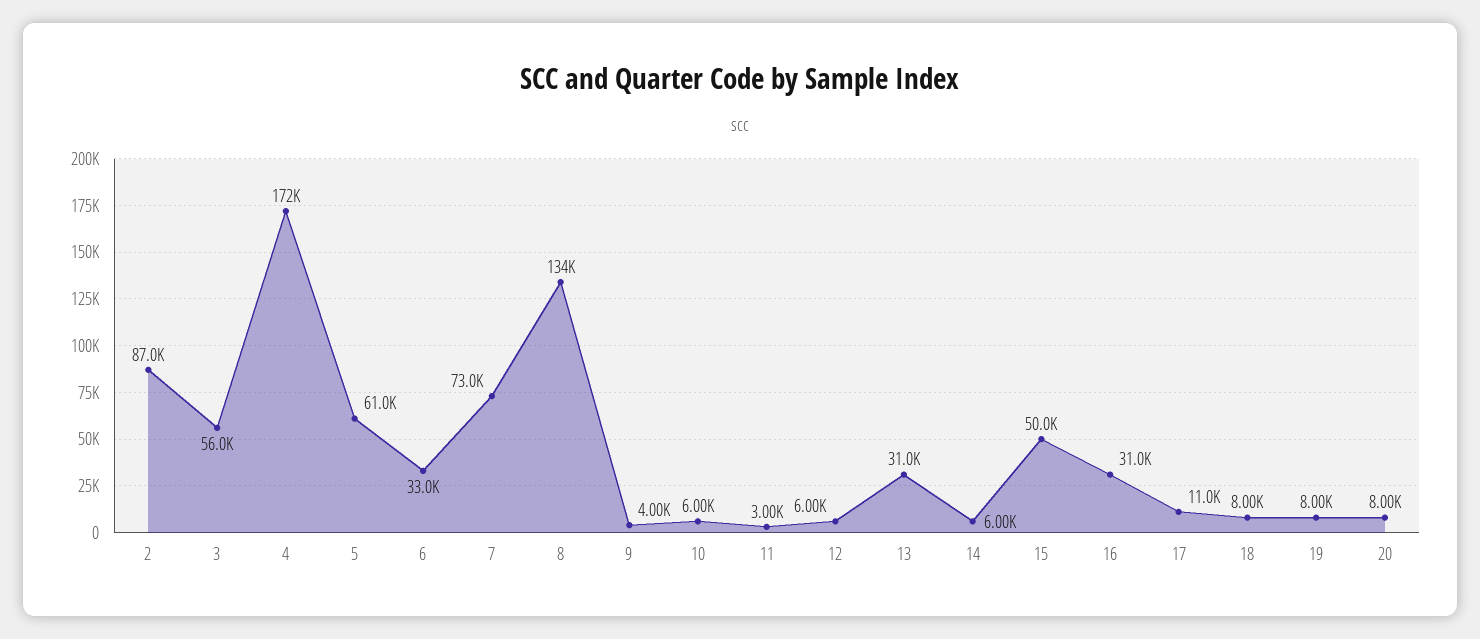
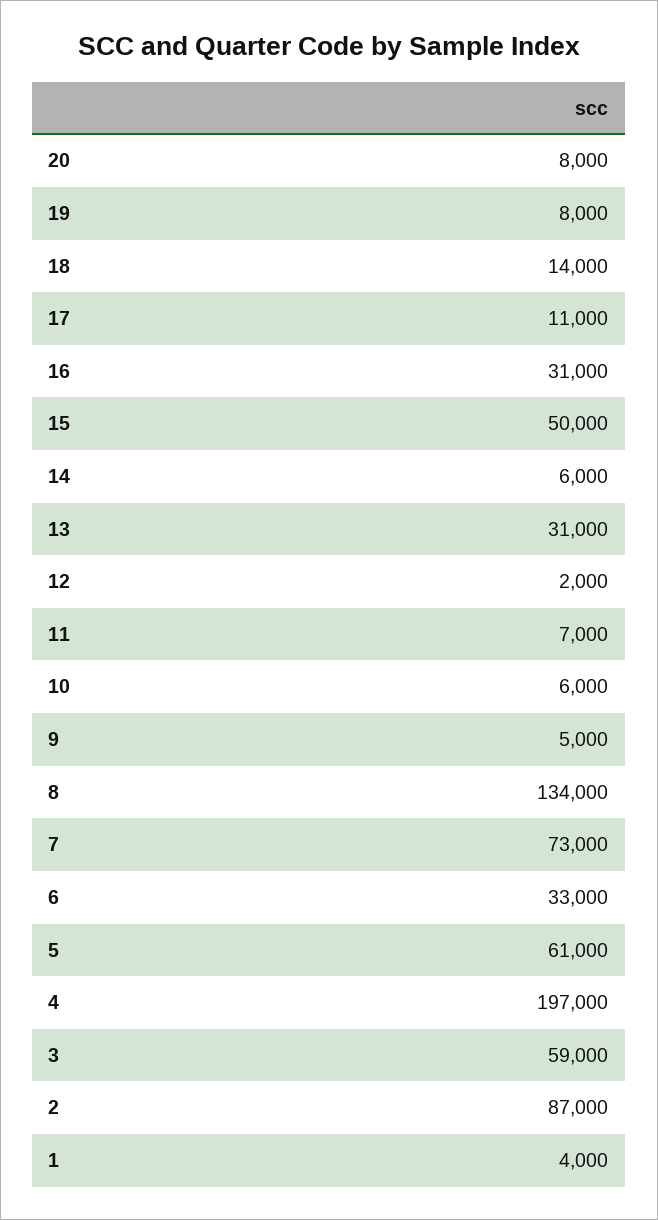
3: 56000 -> 59000
4: 172000 -> 197000
9: 4000 -> 5000
11: 3000 -> 7000
12: 6000 -> 2000
18: 8000 -> 14000
1: none -> 4000

